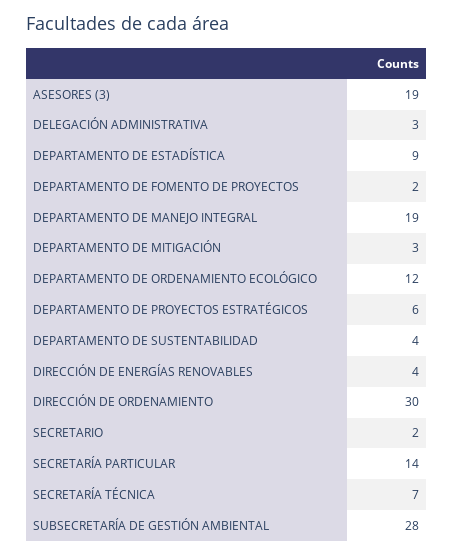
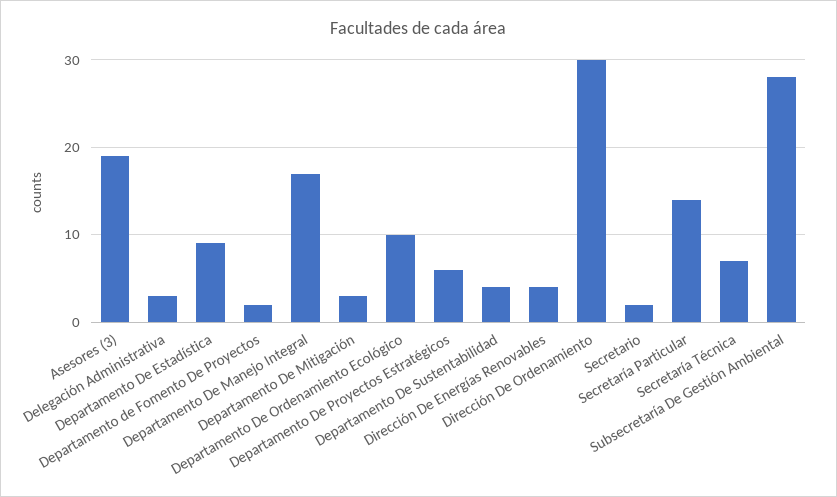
DEPARTAMENTO DE MANEJO INTEGRAL: 19 -> 17
DEPARTAMENTO DE ORDENAMIENTO ECOLÓGICO: 12 -> 10

